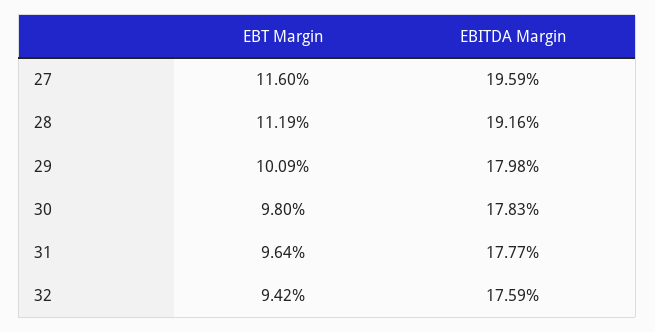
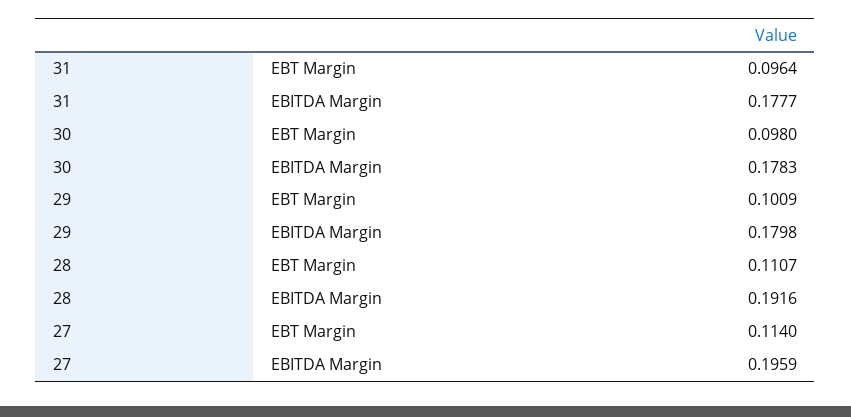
EBT Margin, 27: 0.116 -> 0.114
EBT Margin, 28: 0.1119 -> 0.1107
EBT Margin, 32: 0.0942 -> none
EBITDA Margin, 32: 0.1759 -> none

